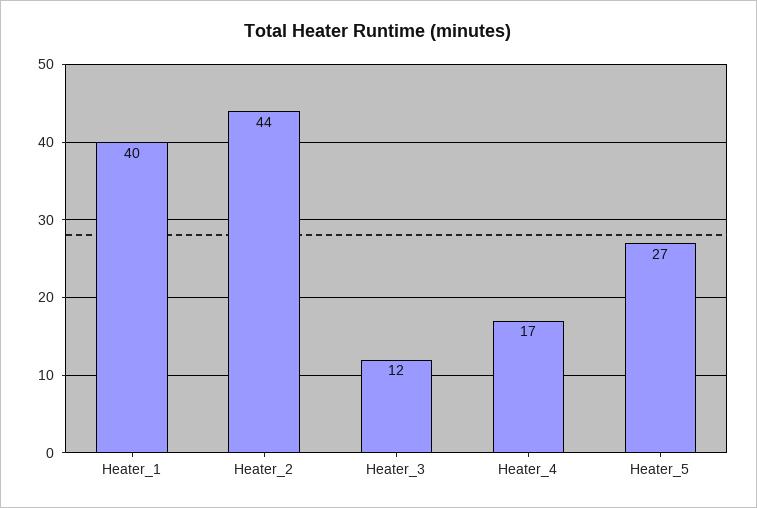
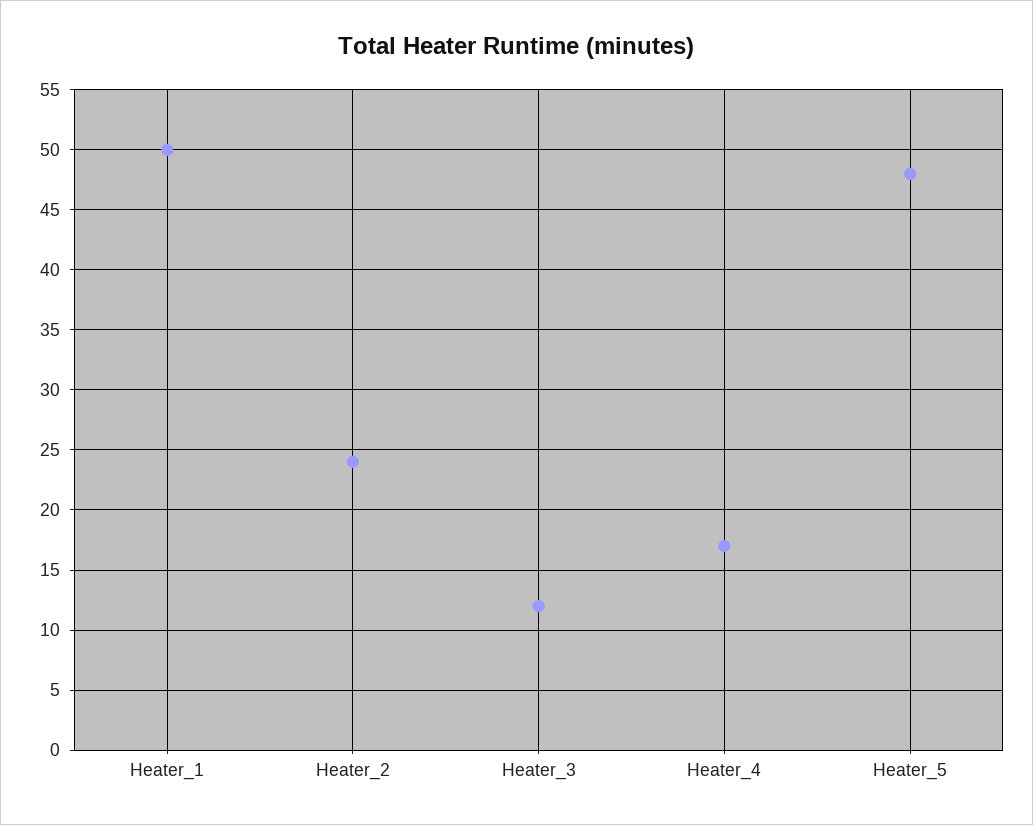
Heater_1: 40 -> 50
Heater_2: 44 -> 24
Heater_5: 27 -> 48

